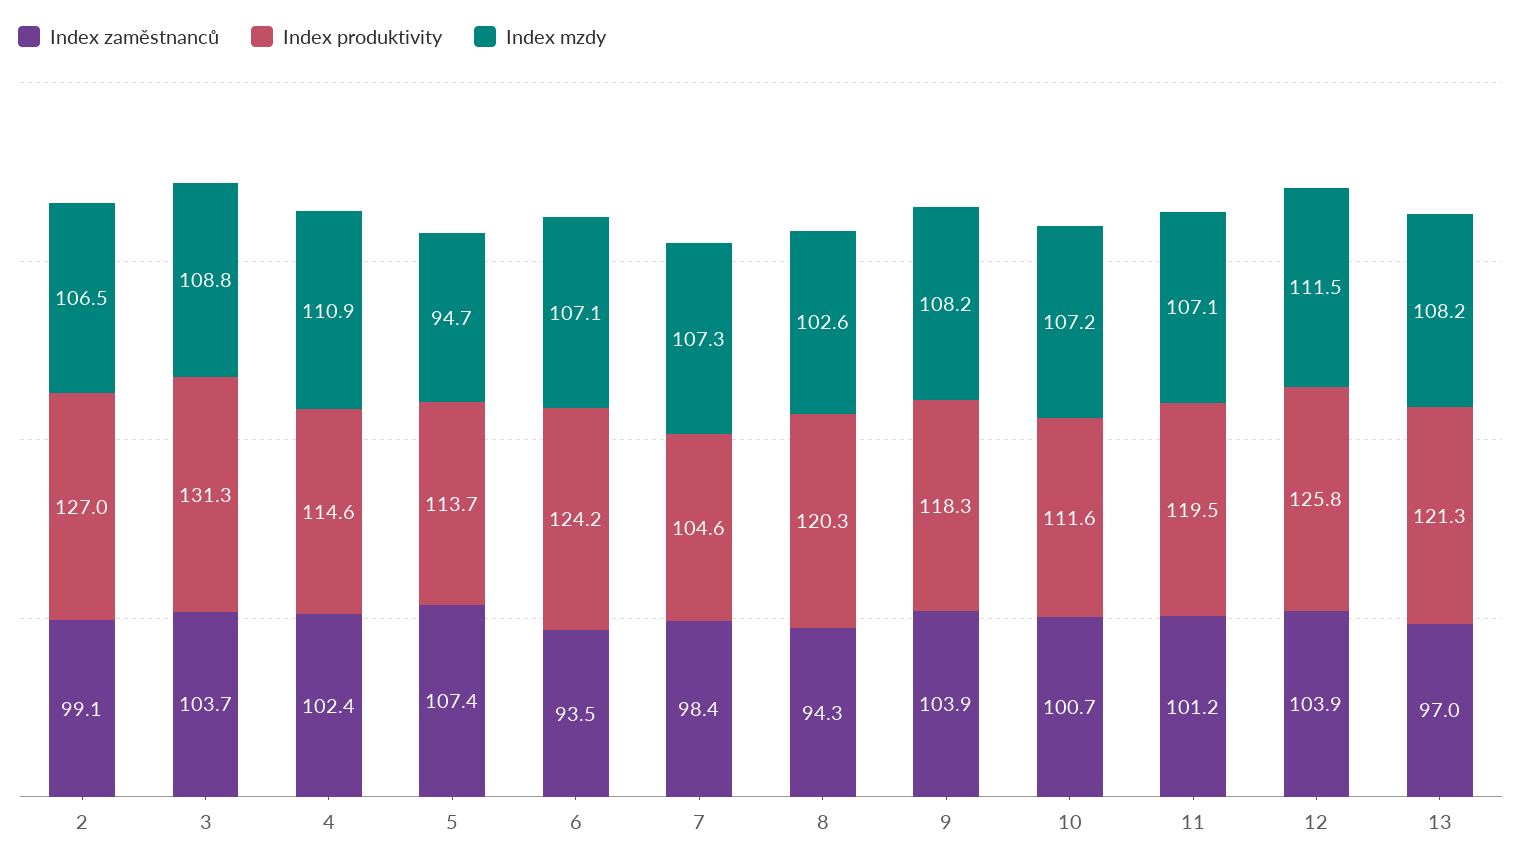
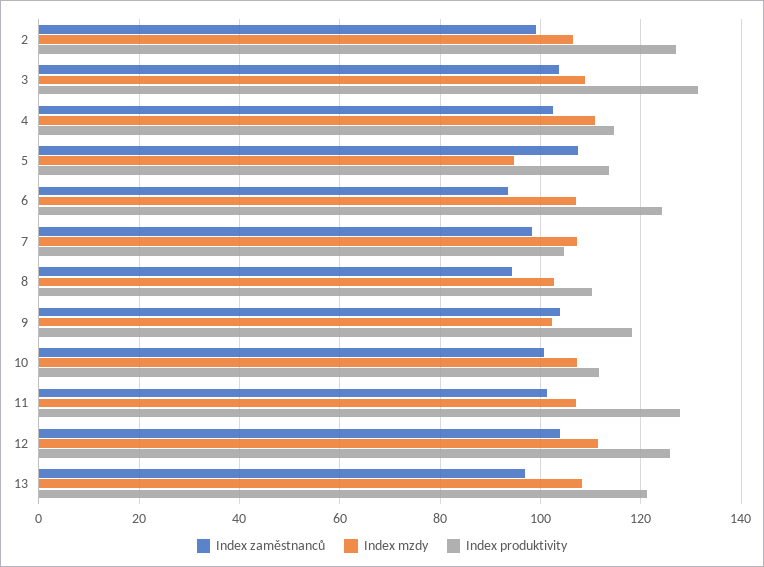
Index produktivity, 8: 120.3 -> 110
Index mzdy, 9: 108.2 -> 102
Index produktivity, 11: 119.5 -> 128

